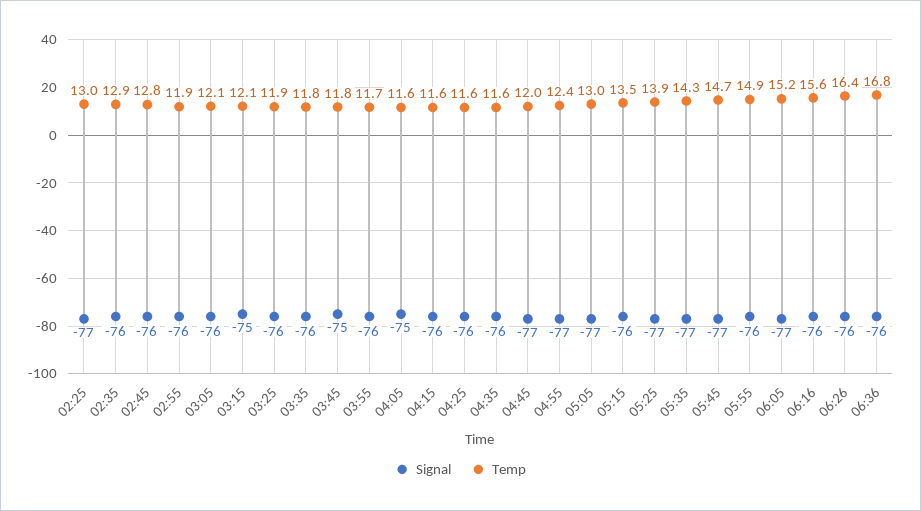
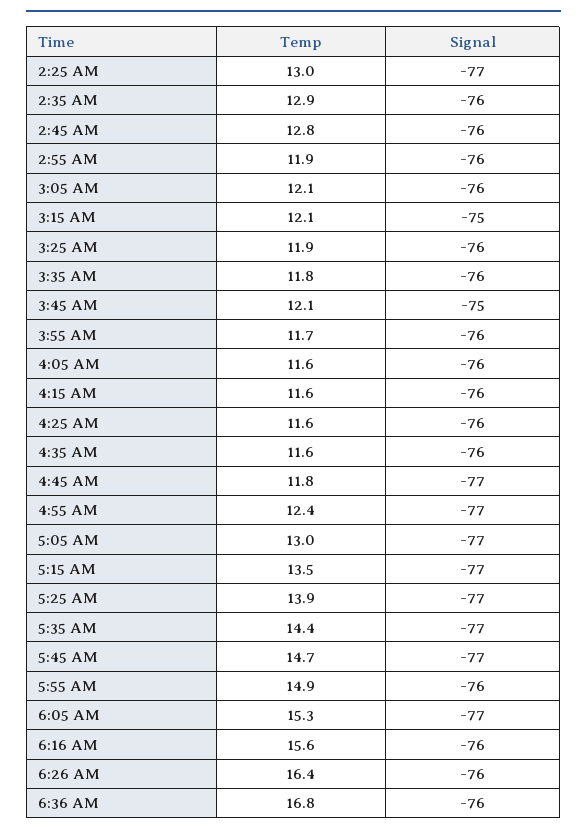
Temp, 03:45: 11.8 -> 12.1
Signal, 04:05: -75 -> -76
Temp, 04:45: 12 -> 11.8
Signal, 05:15: -76 -> -77
Temp, 05:35: 14.3 -> 14.4
Temp, 06:05: 15.2 -> 15.3

